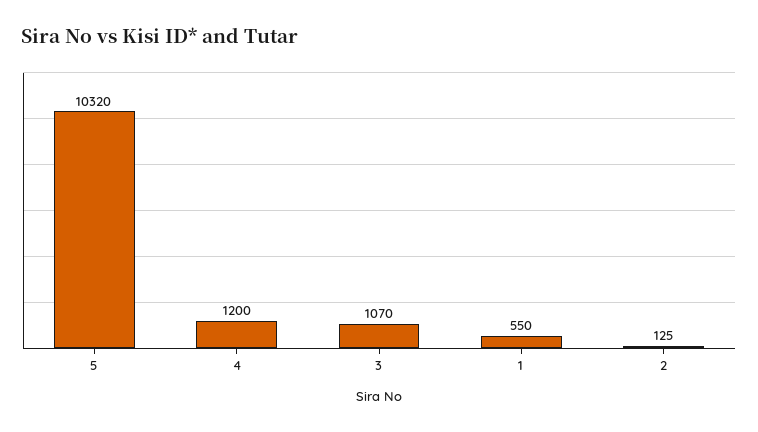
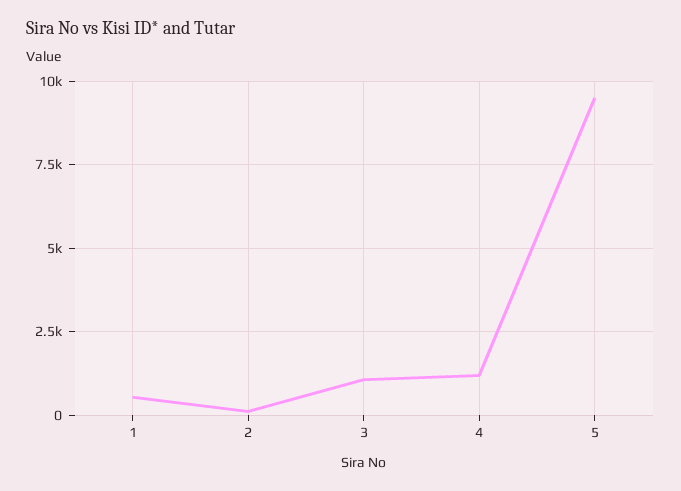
5: 10320 -> 9500

